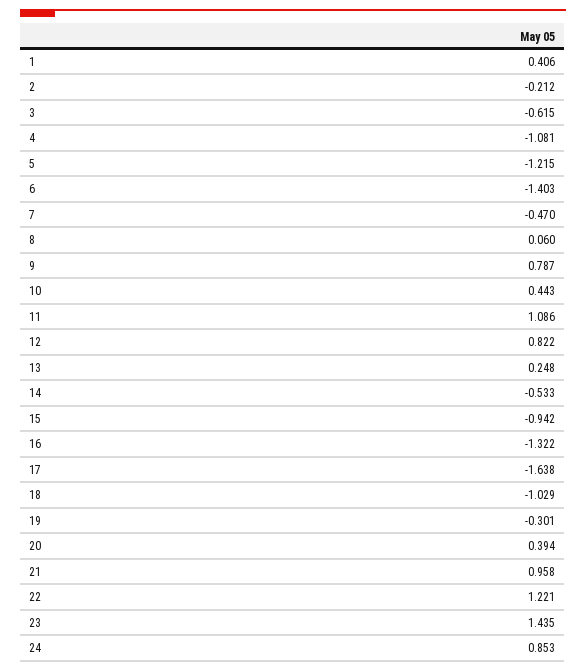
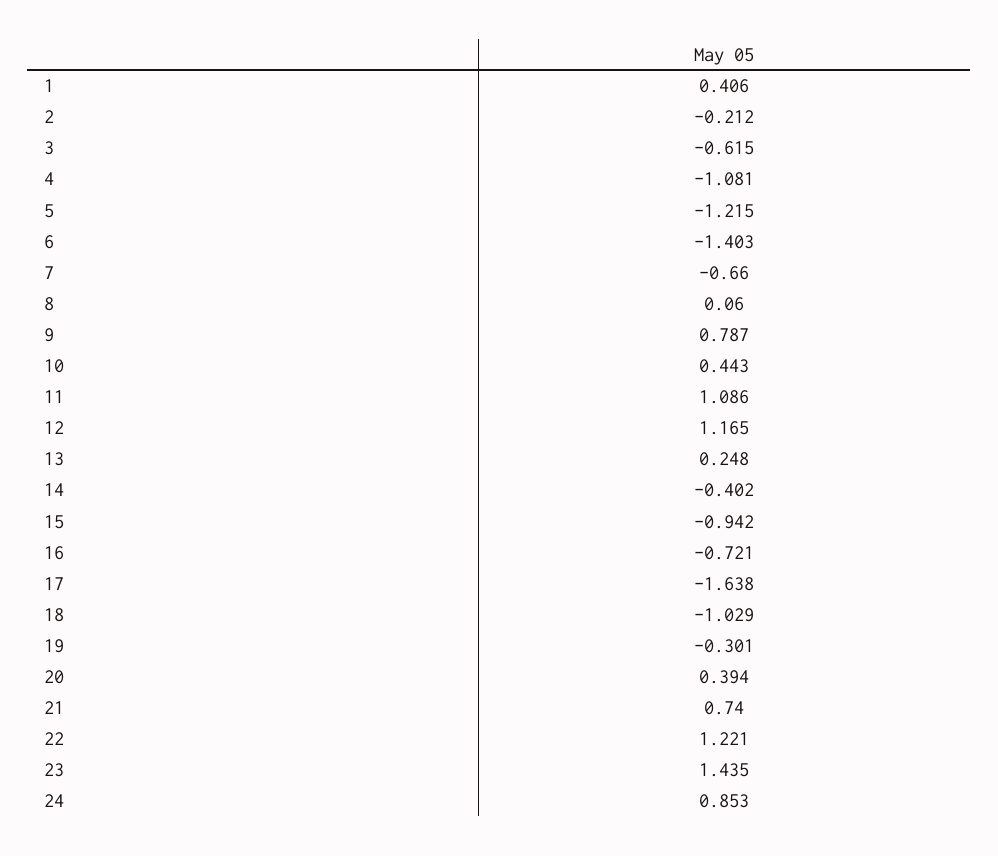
7: -0.47 -> -0.66
12: 0.822 -> 1.165
14: -0.533 -> -0.402
16: -1.322 -> -0.721
21: 0.958 -> 0.74

